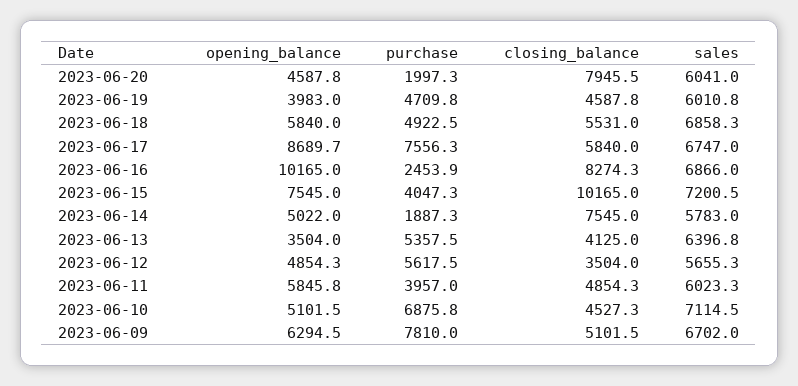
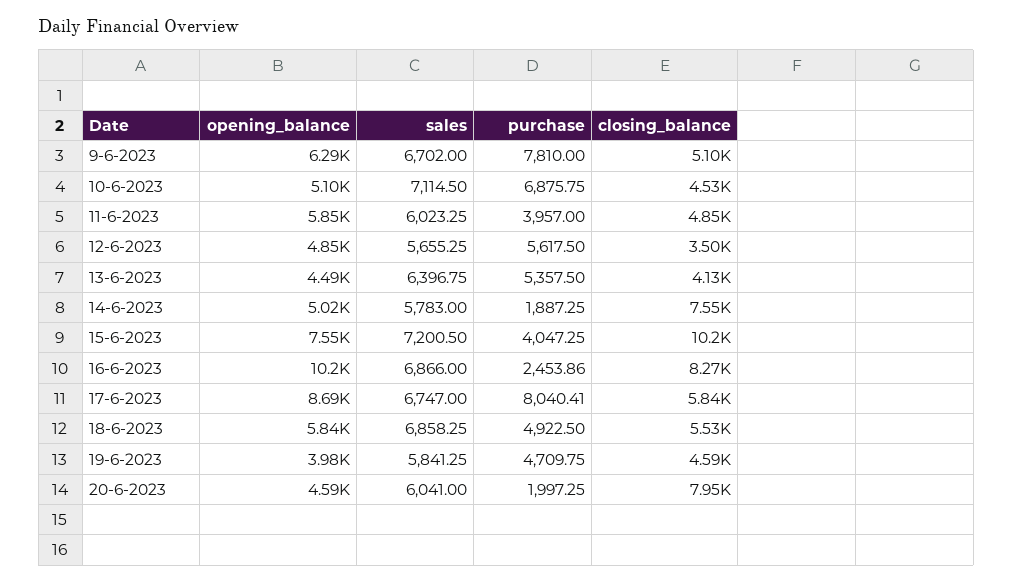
sales, 2023-06-19: 6010.8 -> 5841.25
purchase, 2023-06-17: 7556.3 -> 8040.41
opening_balance, 2023-06-13: 3504 -> 4490

